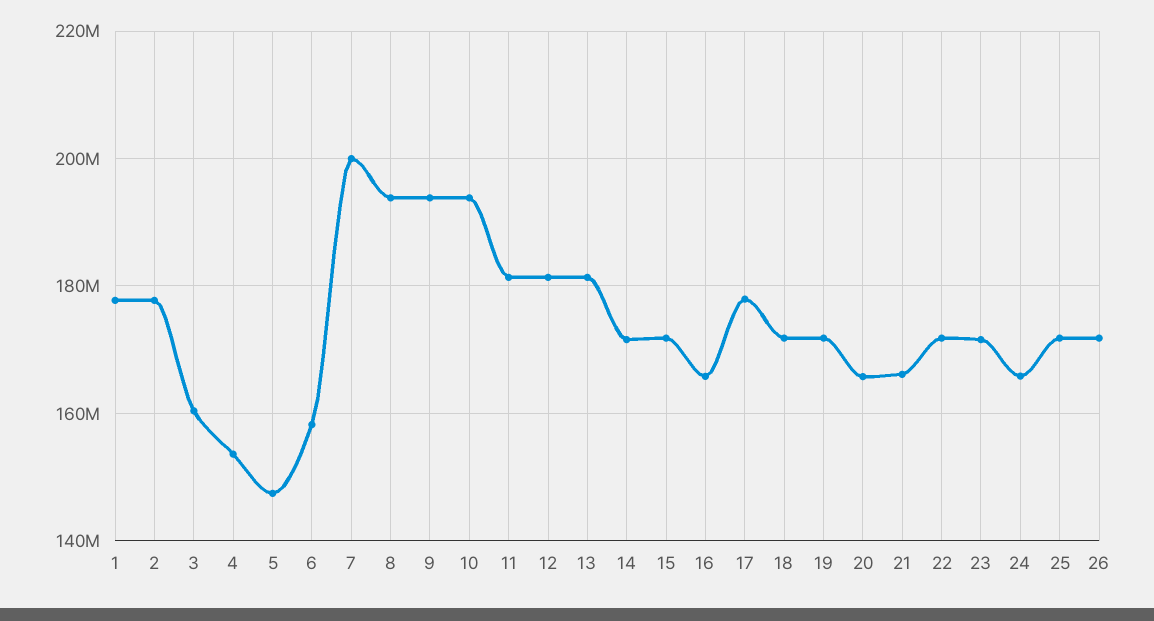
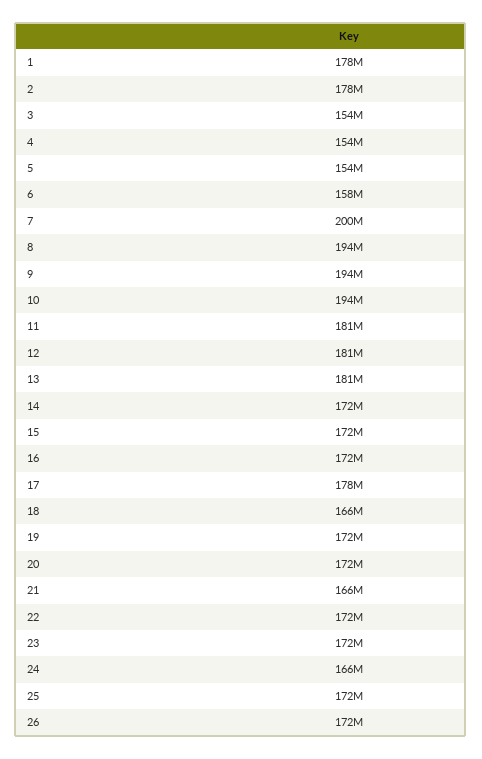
3: 160000000 -> 154000000
5: 148000000 -> 154000000
16: 166000000 -> 172000000
18: 172000000 -> 166000000
20: 166000000 -> 172000000

